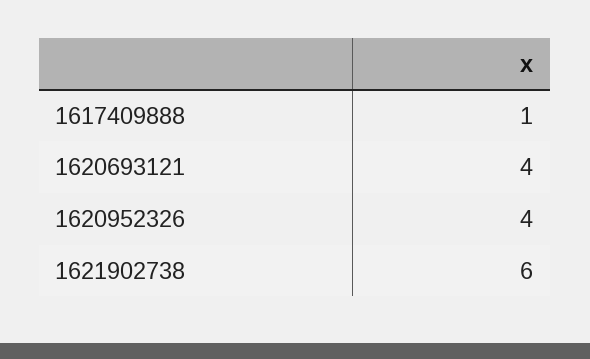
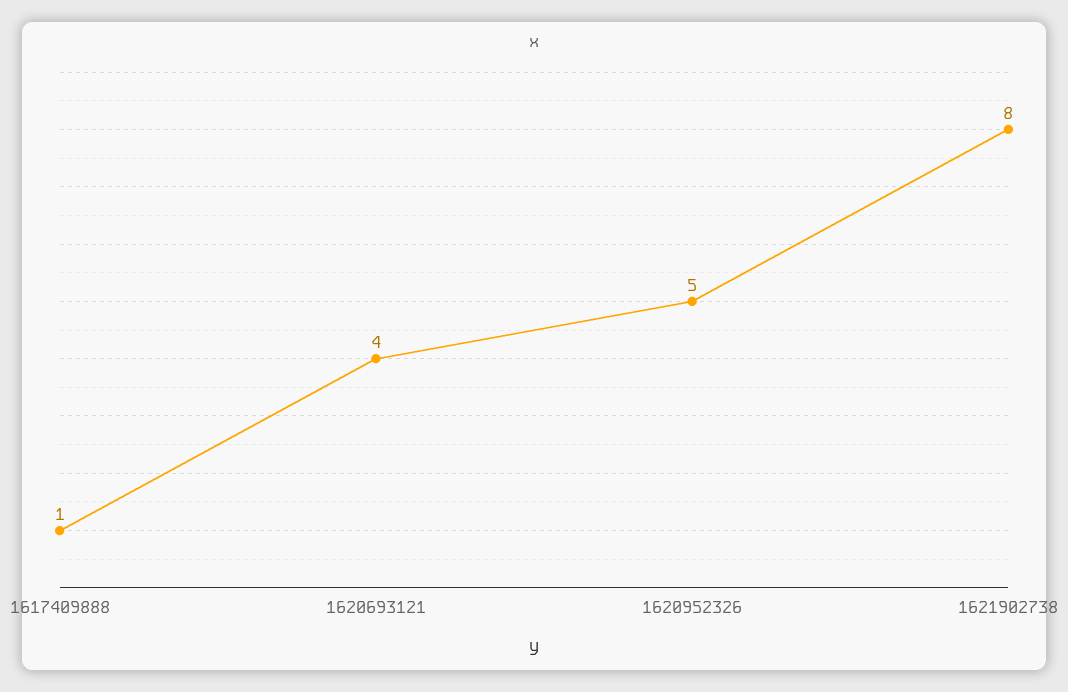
1620952326: 4 -> 5
1621902738: 6 -> 8

